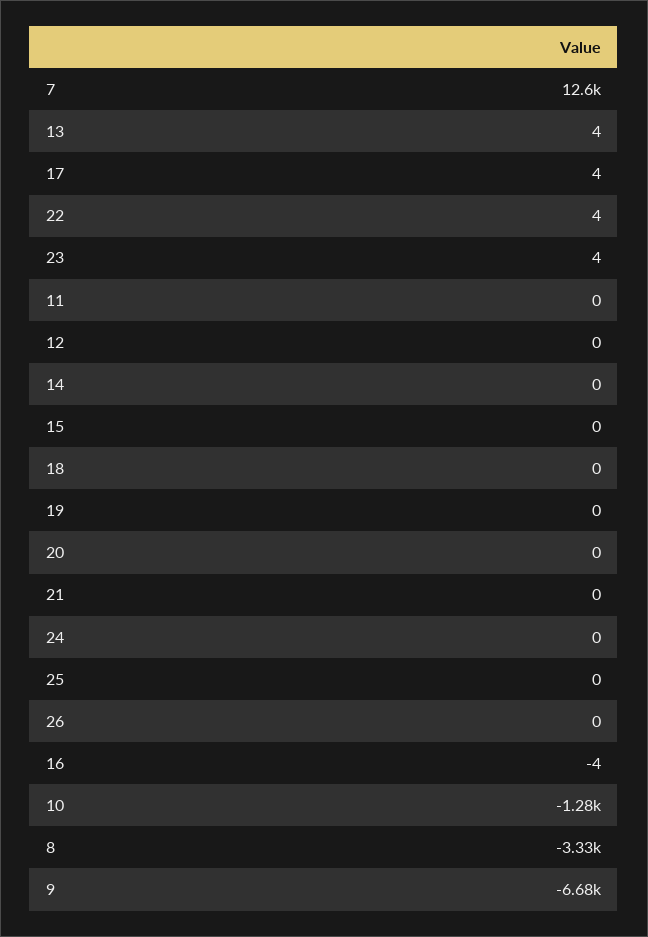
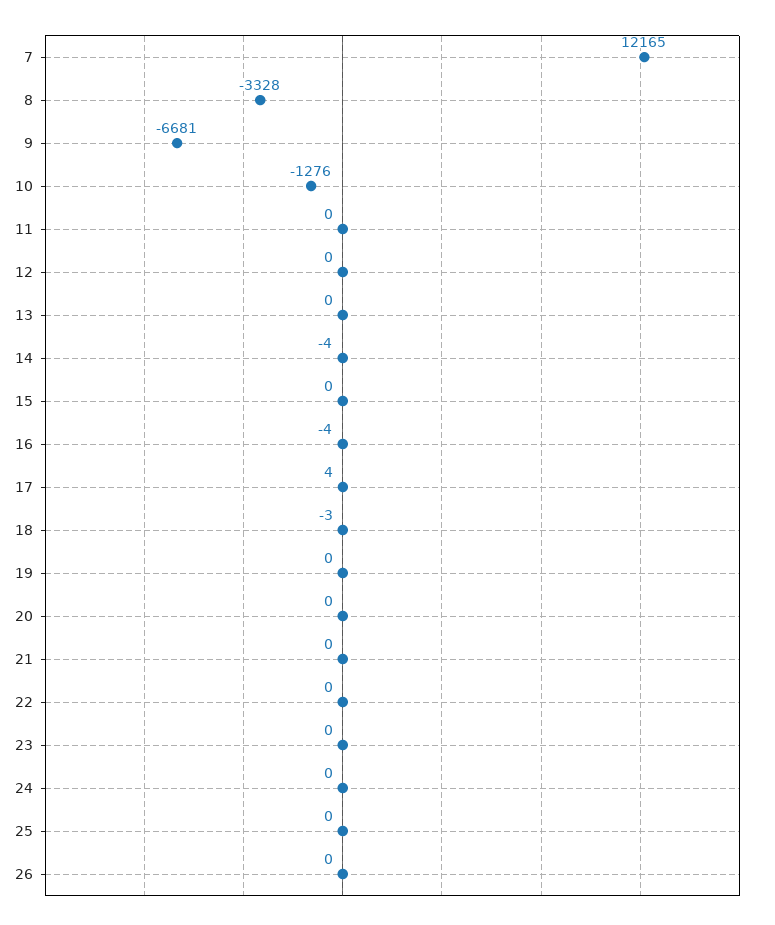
7: 12600 -> 12165
13: 4 -> 0
22: 4 -> 0
23: 4 -> 0
14: 0 -> -4
18: 0 -> -3

